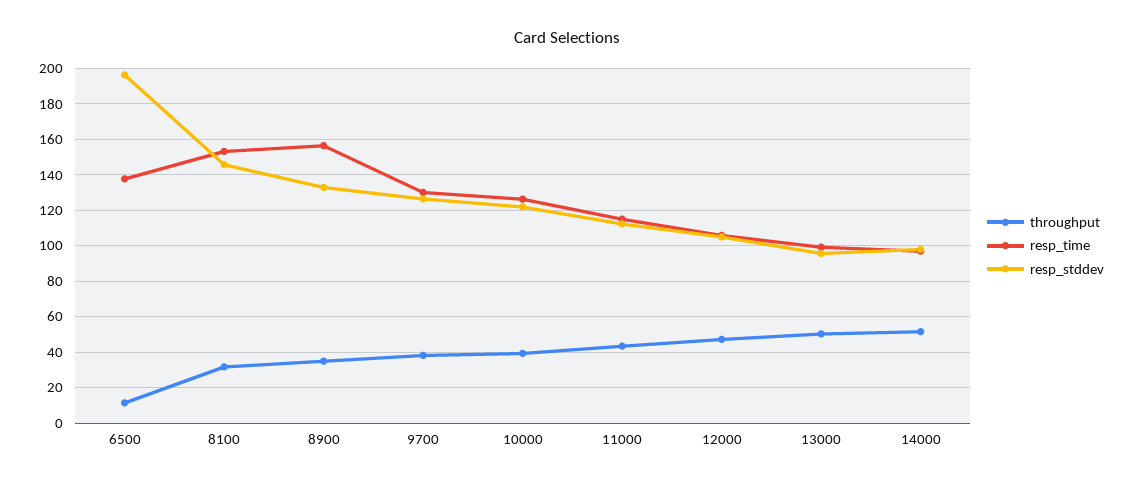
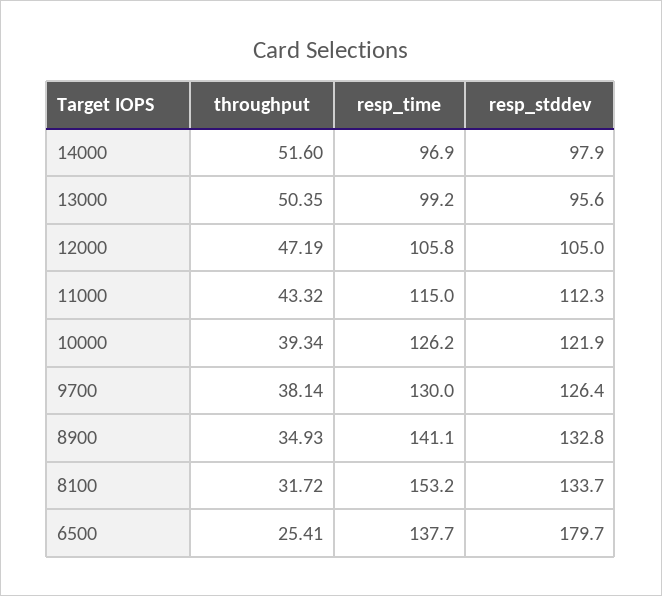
throughput, 6500: 10 -> 25.41
resp_stddev, 6500: 195 -> 179.7
resp_stddev, 8100: 145 -> 133.7
resp_time, 8900: 155 -> 141.1

